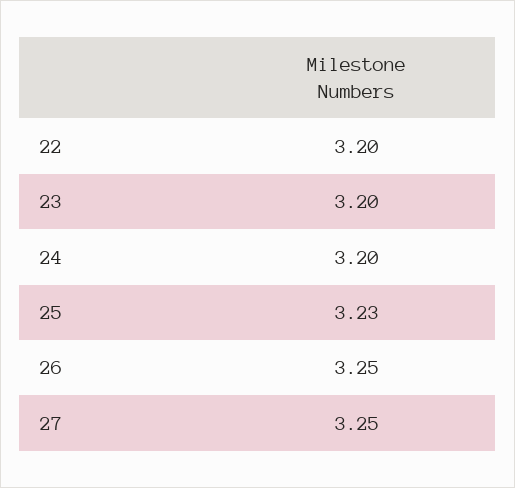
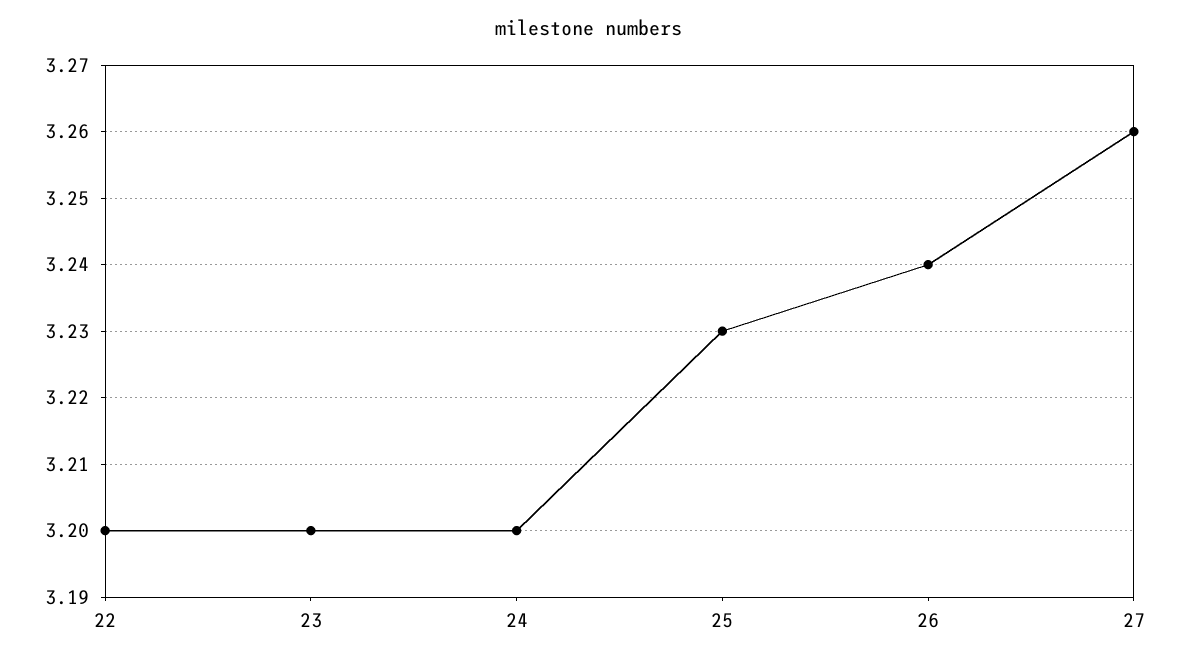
26: 3.25 -> 3.24
27: 3.25 -> 3.26

